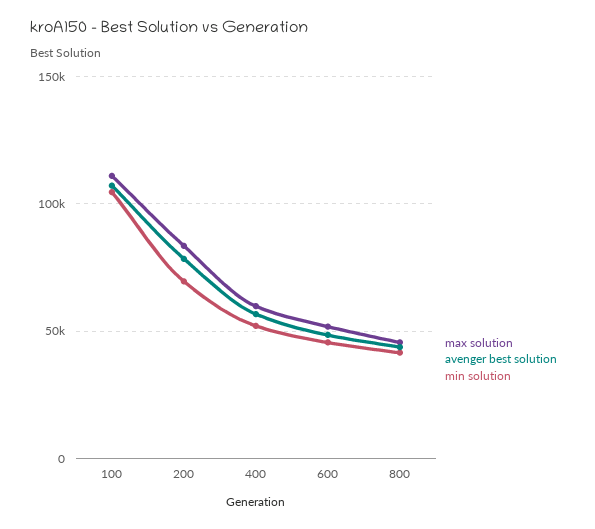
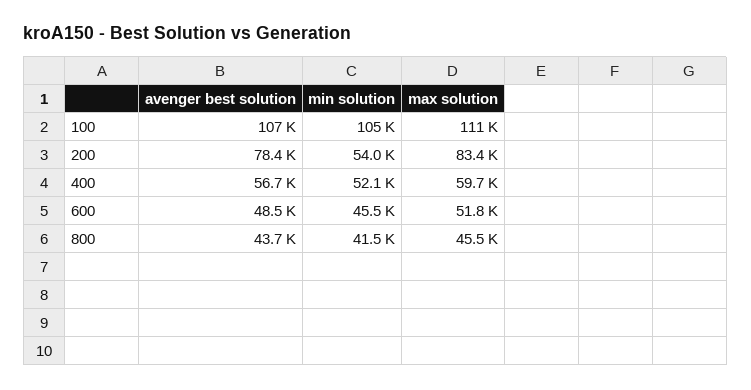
min solution, 200: 70000 -> 54000

